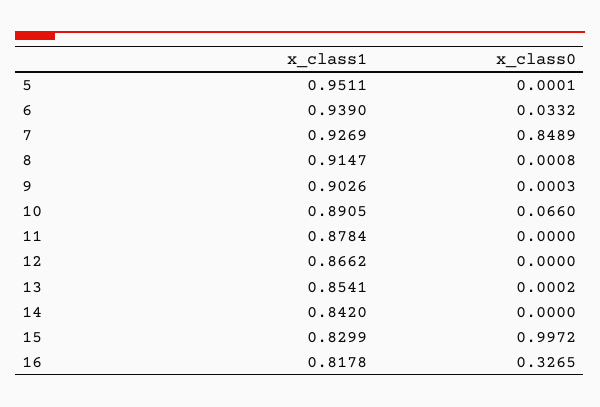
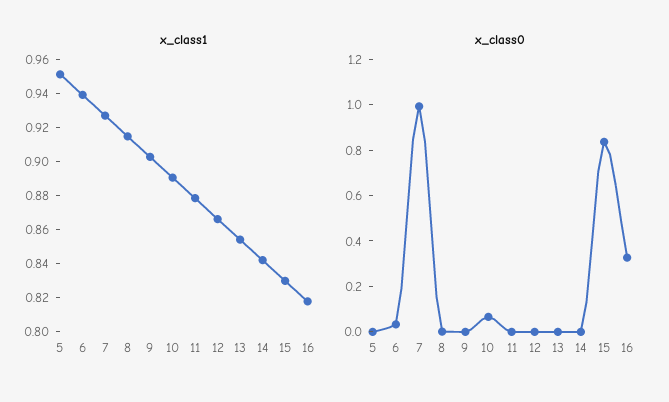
x_class0, 7: 0.8489 -> 1
x_class0, 15: 0.9972 -> 0.85

